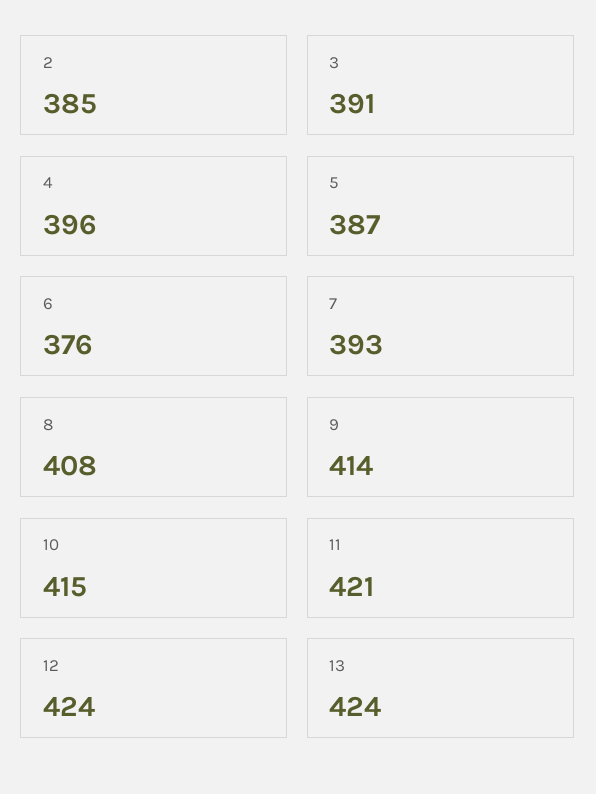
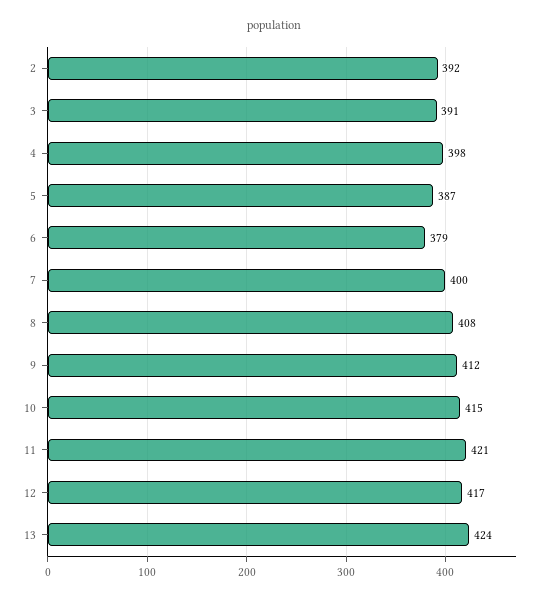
2: 385 -> 392
4: 396 -> 398
6: 376 -> 379
7: 393 -> 400
9: 414 -> 412
12: 424 -> 417

